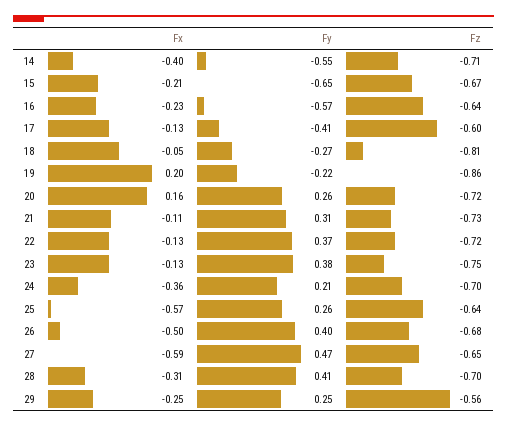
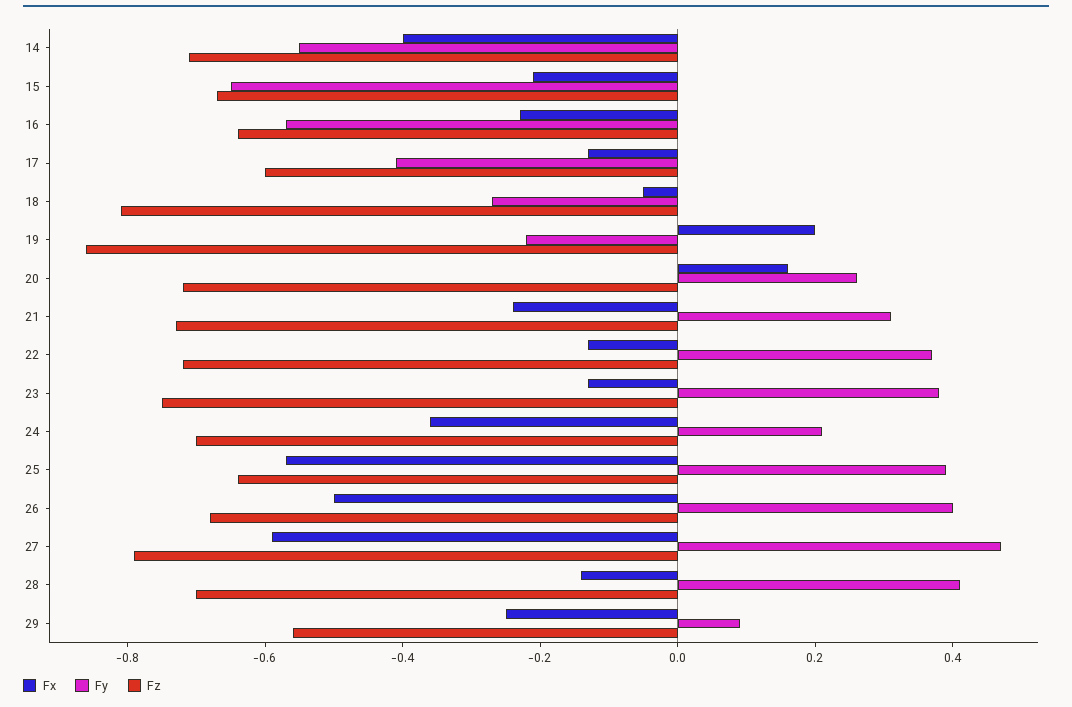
Fx, 21: -0.11 -> -0.25
Fy, 25: 0.26 -> 0.4
Fz, 27: -0.65 -> -0.8
Fx, 28: -0.31 -> -0.15
Fy, 29: 0.25 -> 0.1

